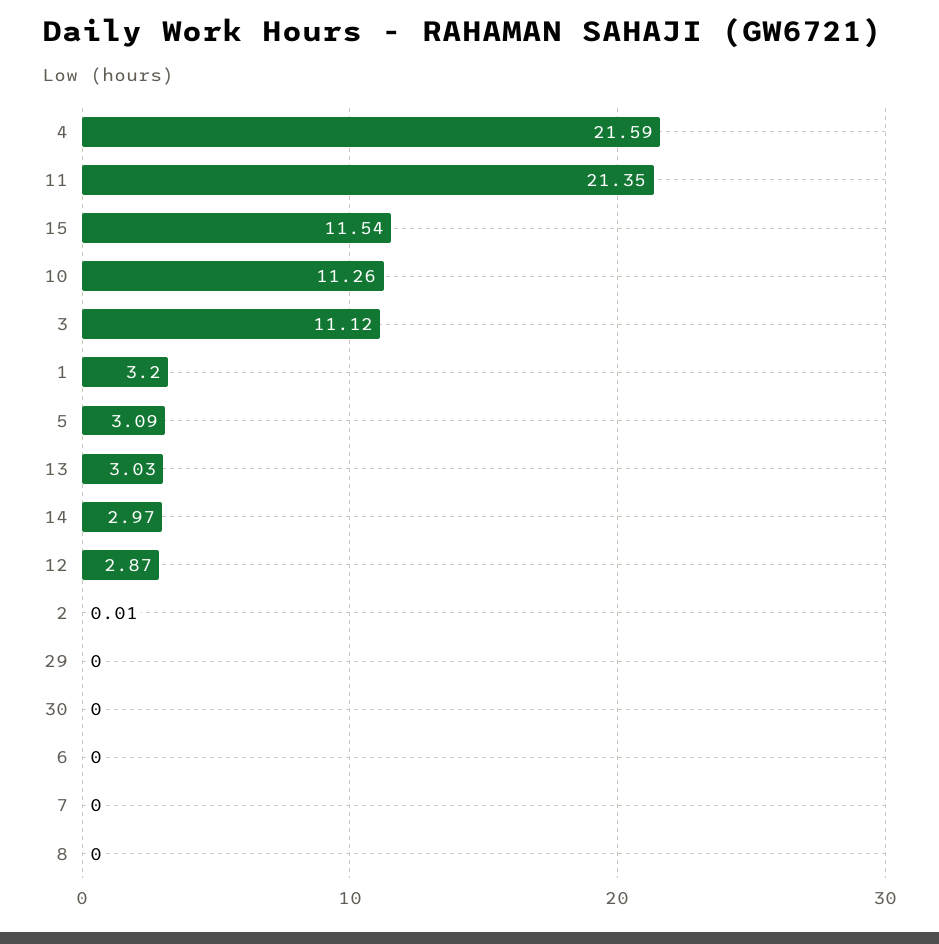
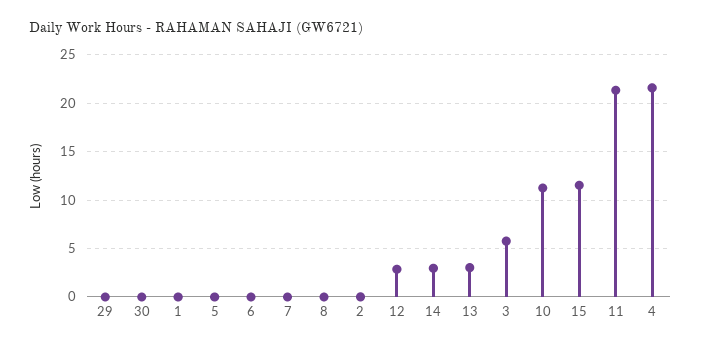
3: 11.12 -> 6
1: 3.2 -> 0
5: 3.09 -> 0

